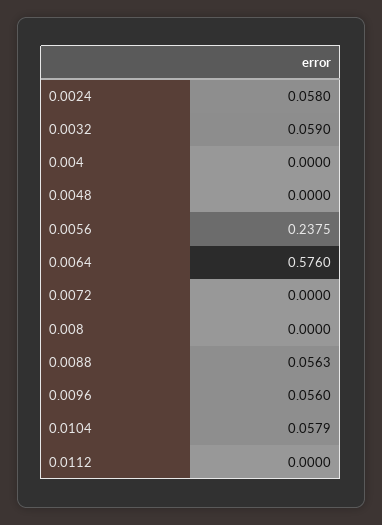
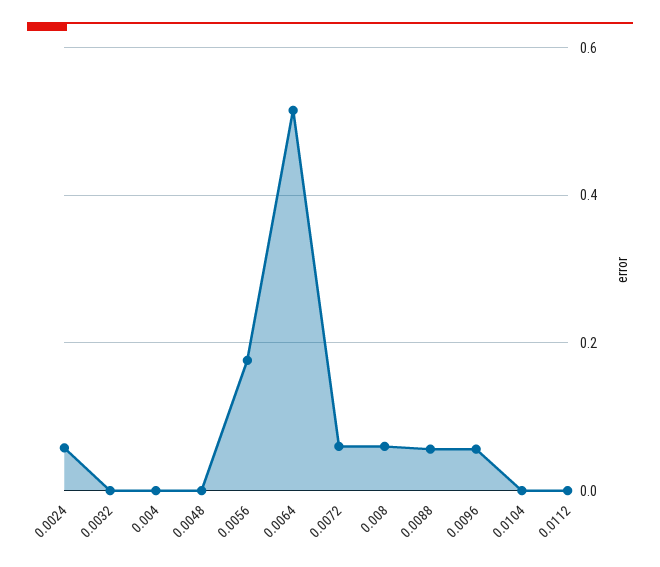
0.0032: 0.059 -> 0
0.0056: 0.2375 -> 0.18
0.0064: 0.576 -> 0.52
0.0072: 0 -> 0.06
0.008: 0 -> 0.06
0.0104: 0.0579 -> 0

